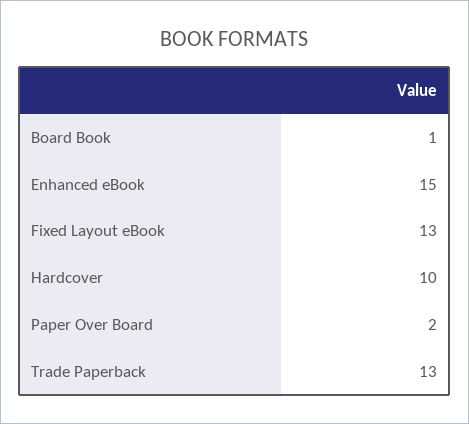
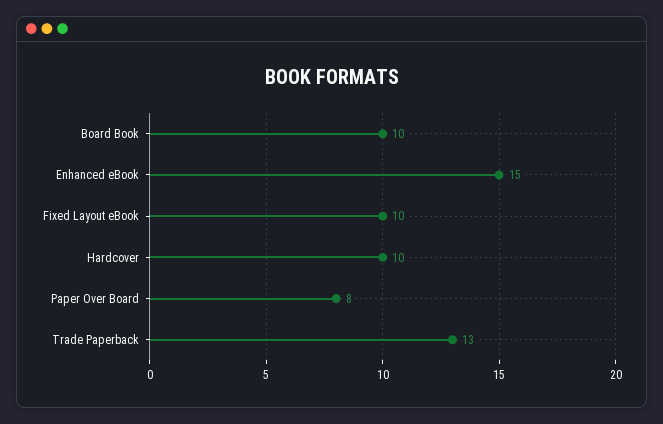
Board Book: 1 -> 10
Fixed Layout eBook: 13 -> 10
Paper Over Board: 2 -> 8

